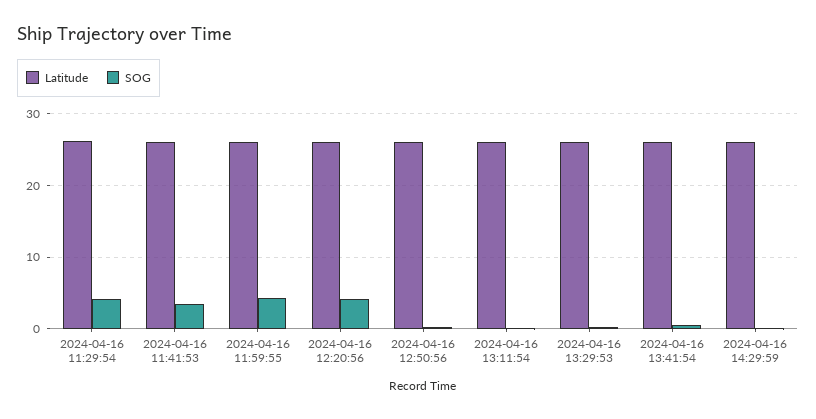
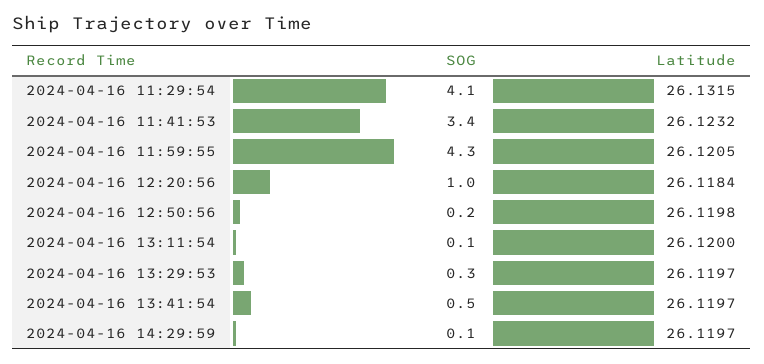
SOG, 2024-04-16 12:20:56: 4 -> 1

